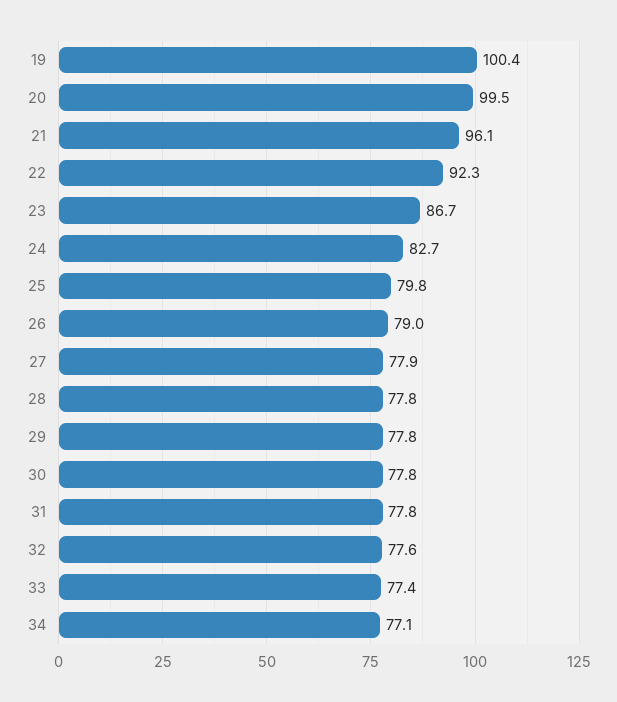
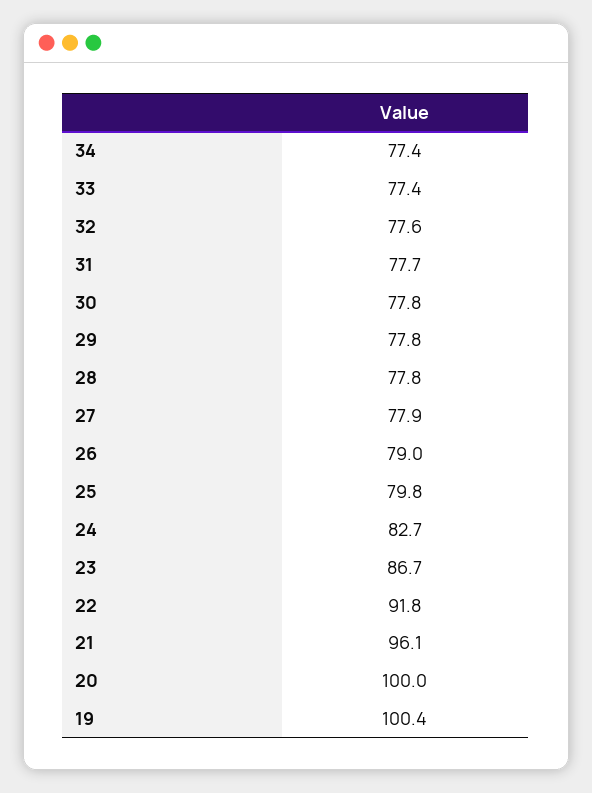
20: 99.5 -> 100
22: 92.3 -> 91.8
31: 77.8 -> 77.7
34: 77.1 -> 77.4

